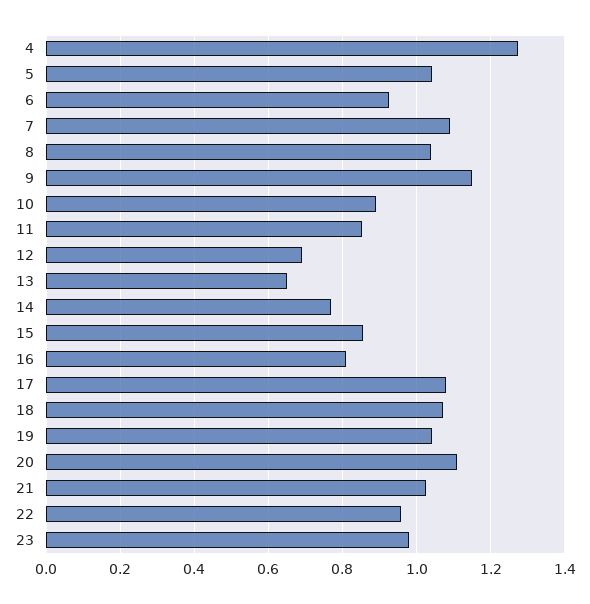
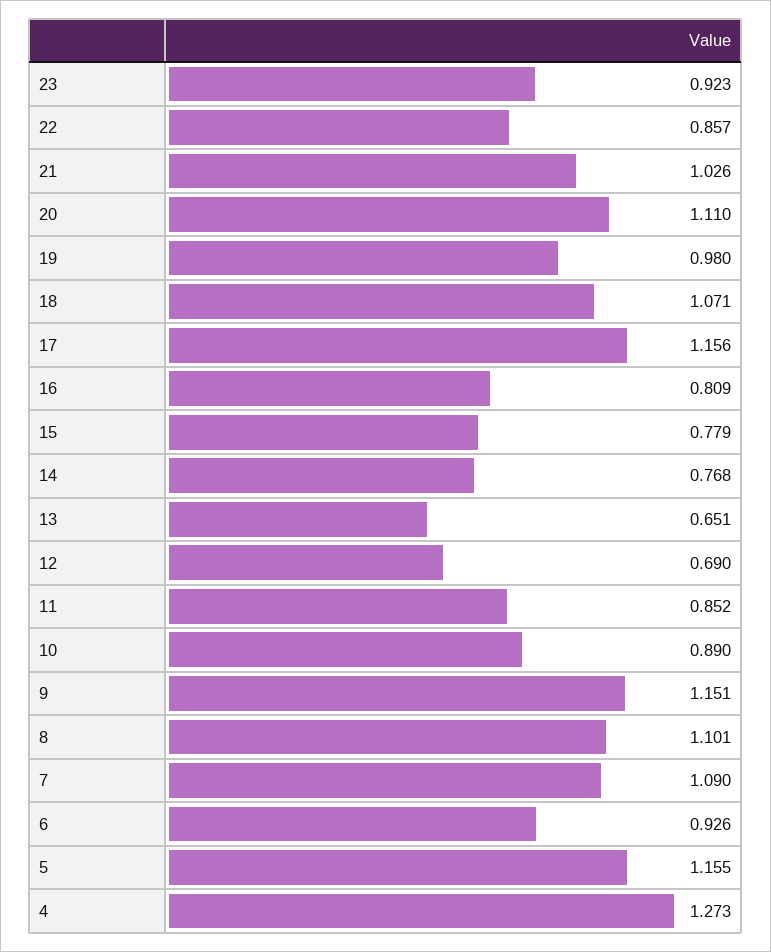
5: 1.04 -> 1.155
8: 1.04 -> 1.101
15: 0.86 -> 0.779
17: 1.08 -> 1.156
19: 1.04 -> 0.98
22: 0.96 -> 0.857
23: 0.98 -> 0.923

